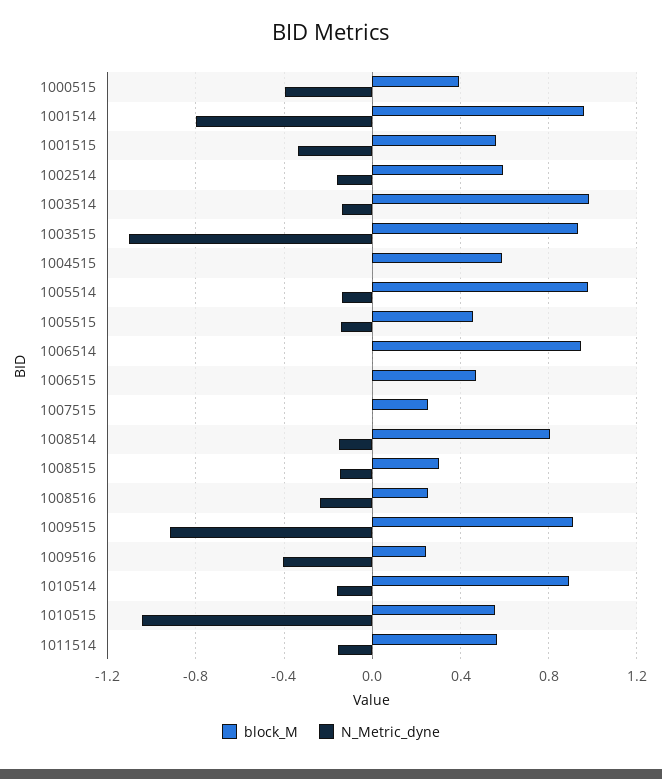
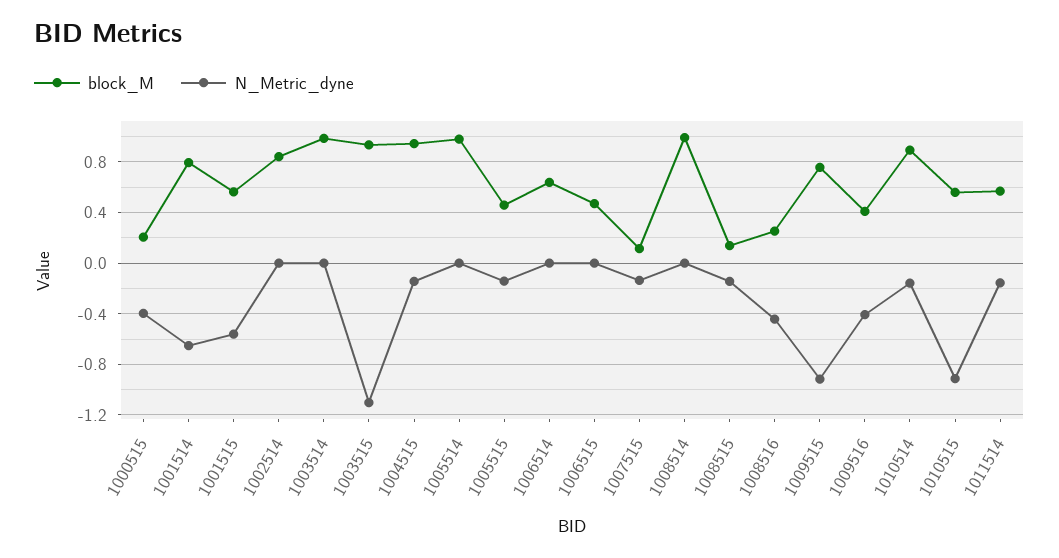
block_M, 1000515: 0.4 -> 0.2
block_M, 1001514: 0.95 -> 0.8
N_Metric_dyne, 1001514: -0.8 -> -0.65
N_Metric_dyne, 1001515: -0.35 -> -0.55
block_M, 1002514: 0.6 -> 0.85
N_Metric_dyne, 1002514: -0.15 -> 0
N_Metric_dyne, 1003514: -0.15 -> 0
block_M, 1004515: 0.6 -> 0.95
N_Metric_dyne, 1004515: 0 -> -0.15
N_Metric_dyne, 1005514: -0.15 -> 0
block_M, 1006514: 0.95 -> 0.65
block_M, 1007515: 0.25 -> 0.1
N_Metric_dyne, 1007515: 0 -> -0.15
block_M, 1008514: 0.8 -> 1
N_Metric_dyne, 1008514: -0.15 -> 0
block_M, 1008515: 0.3 -> 0.15
N_Metric_dyne, 1008516: -0.25 -> -0.45
block_M, 1009515: 0.9 -> 0.75
block_M, 1009516: 0.25 -> 0.4
N_Metric_dyne, 1010515: -1.05 -> -0.9

